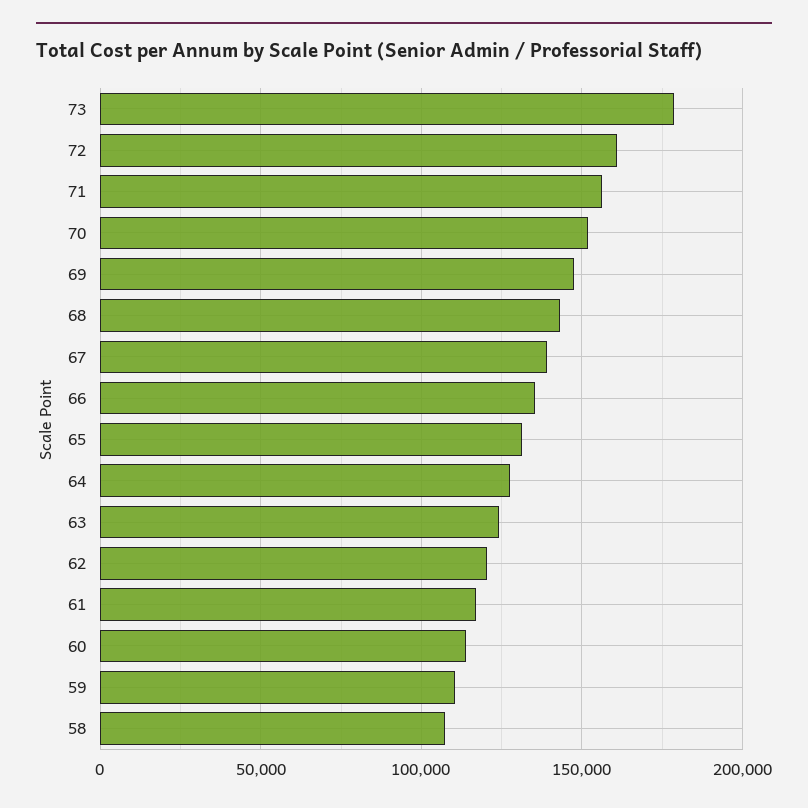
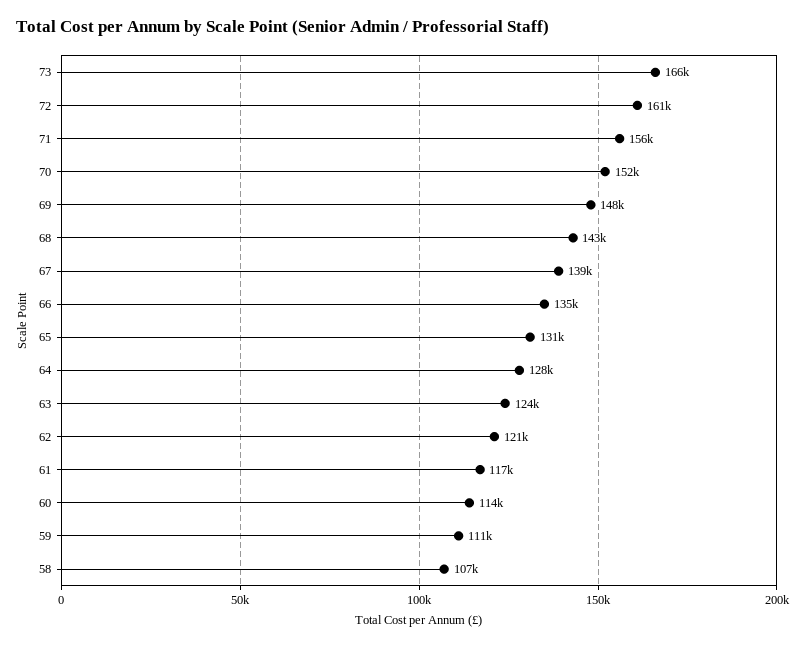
73: 180000 -> 166000

